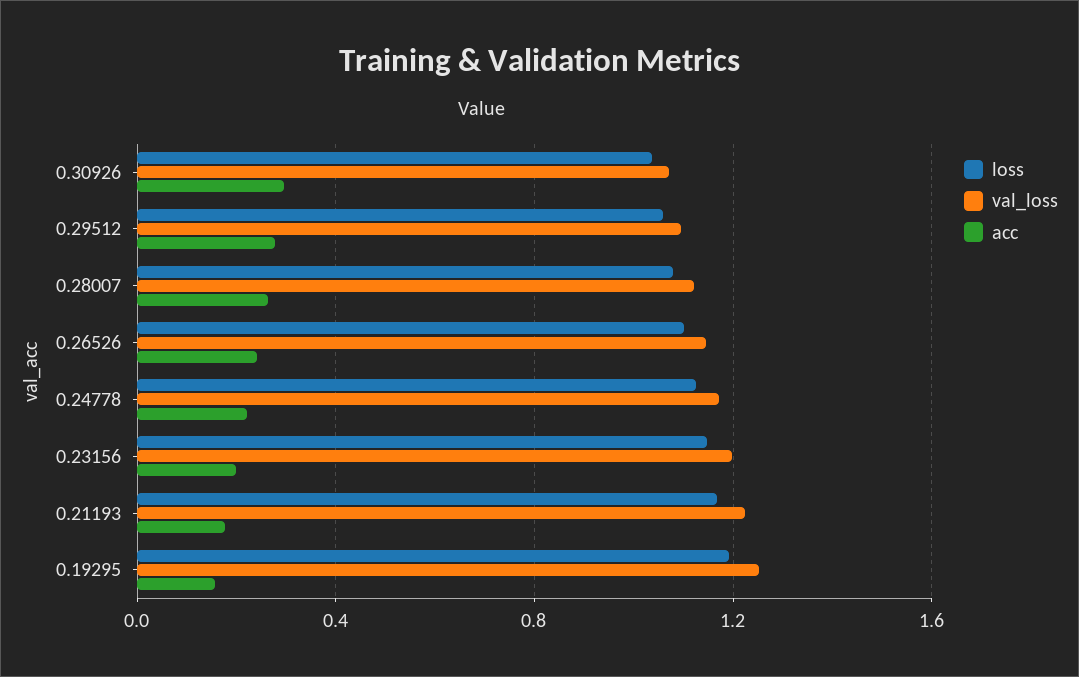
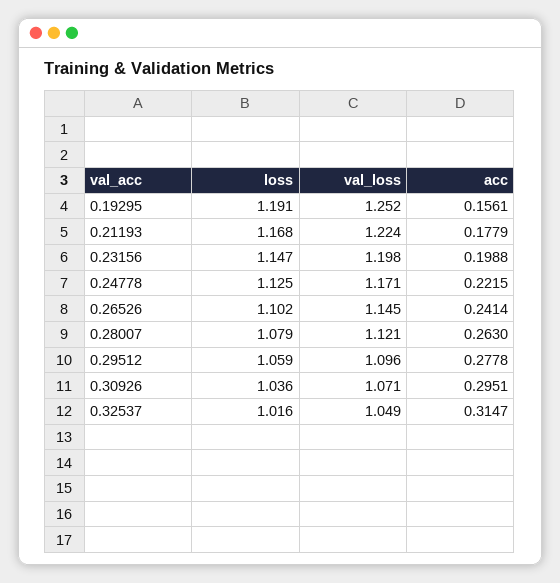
loss, 0.32537: none -> 1.016
val_loss, 0.32537: none -> 1.049
acc, 0.32537: none -> 0.3147

